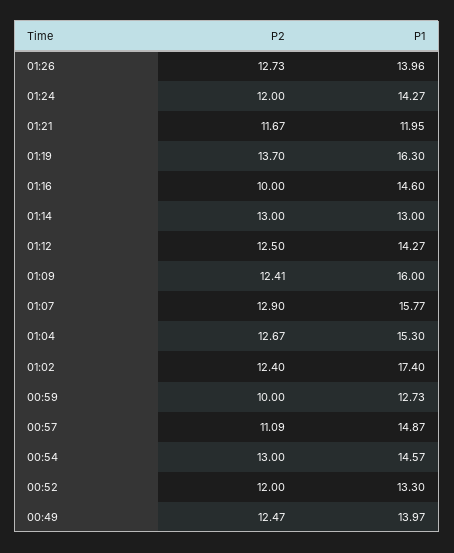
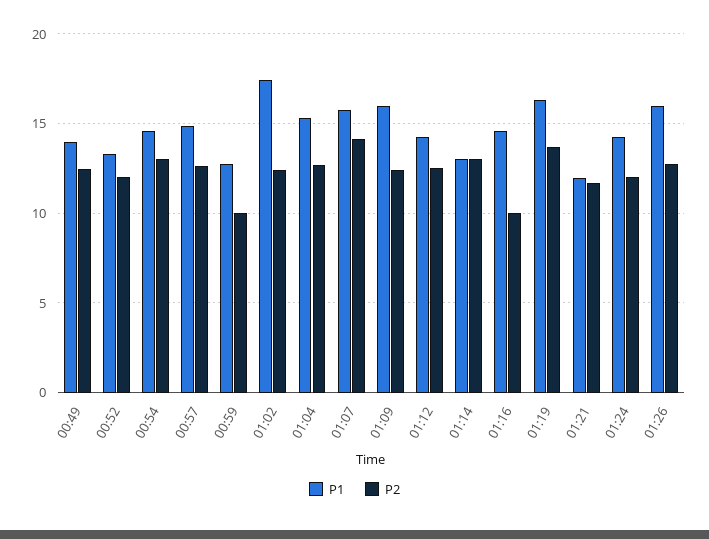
P1, 01:26: 13.96 -> 16
P2, 01:07: 12.9 -> 14
P2, 00:57: 11.09 -> 12.5

